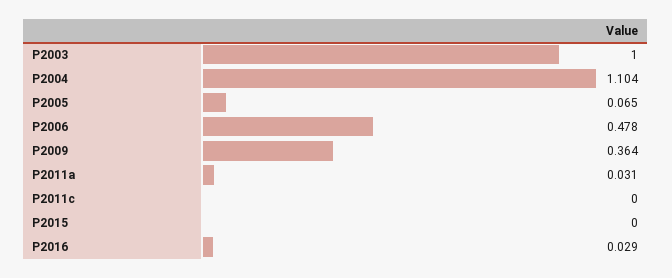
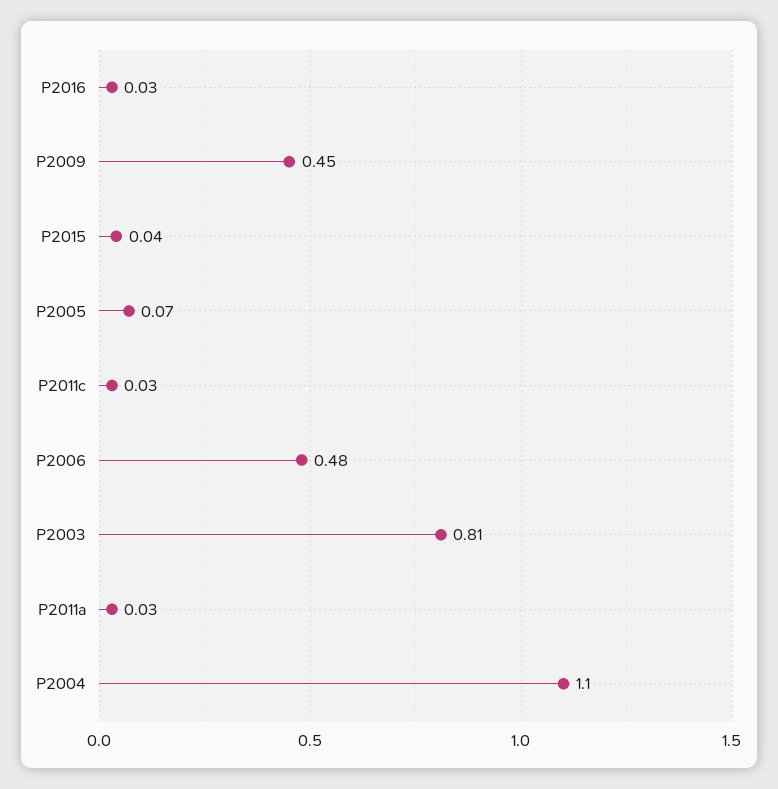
P2003: 1 -> 0.81
P2009: 0.364 -> 0.45
P2011c: 0 -> 0.03
P2015: 0 -> 0.04

